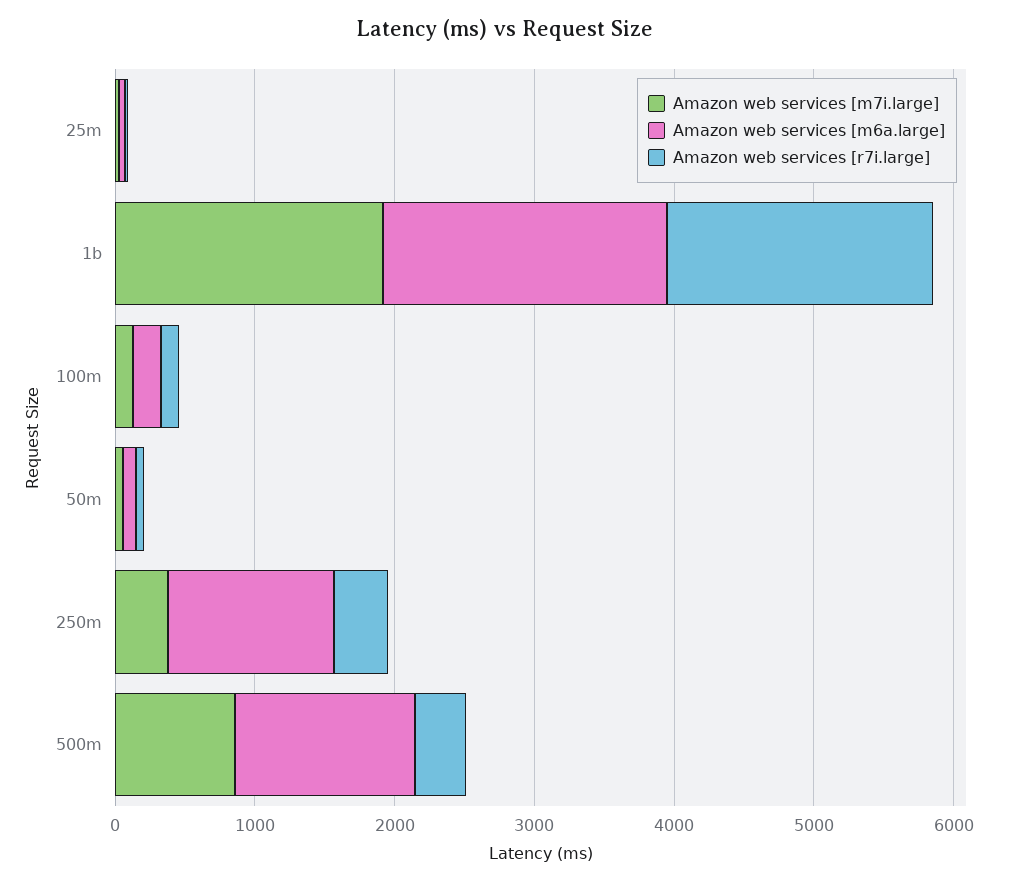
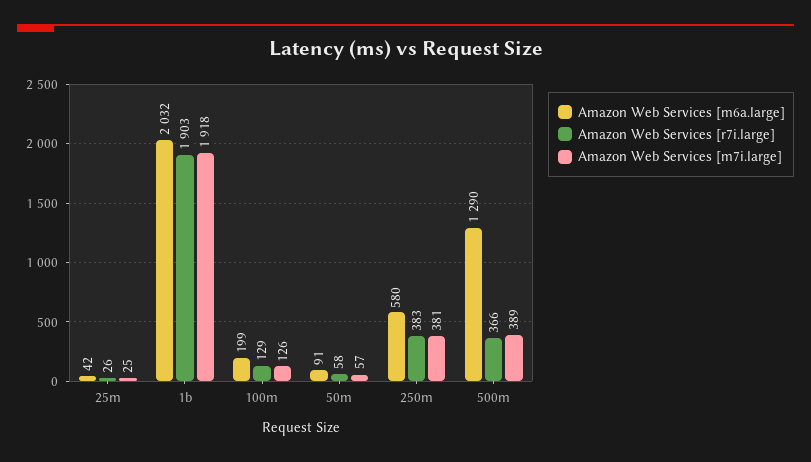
Amazon web services [m6a.large], 250m: 1200 -> 580
Amazon web services [m7i.large], 500m: 800 -> 389

